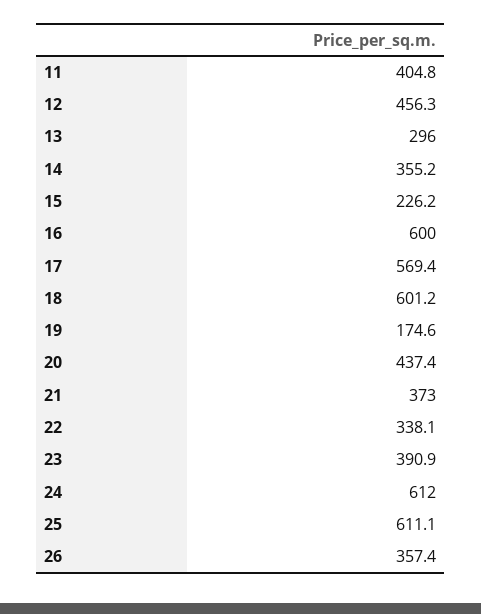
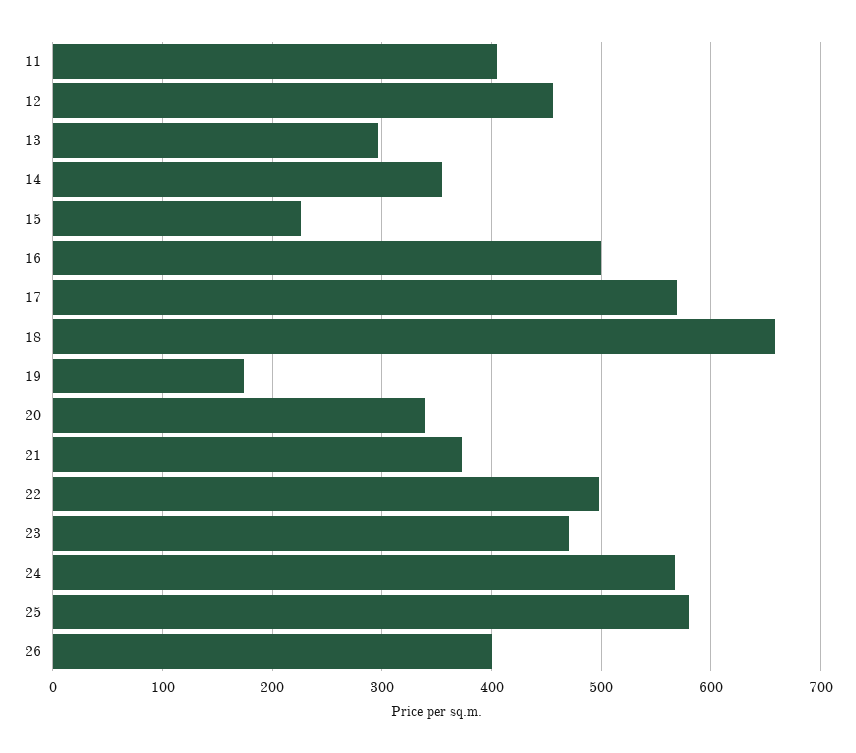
16: 600 -> 500
18: 601.2 -> 660
20: 437.4 -> 340
22: 338.1 -> 500
23: 390.9 -> 470
24: 612 -> 570
25: 611.1 -> 580
26: 357.4 -> 400

